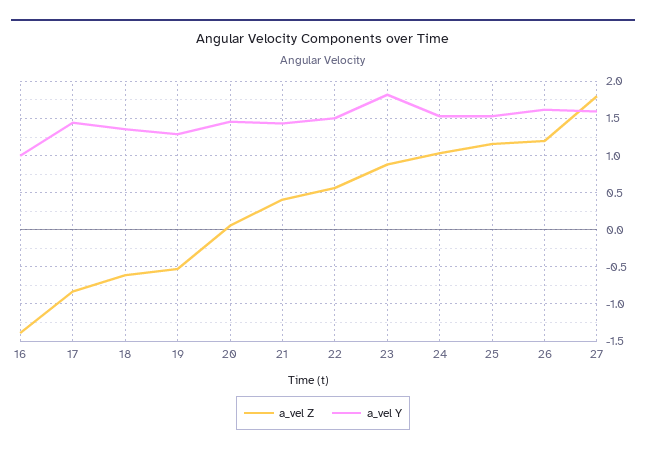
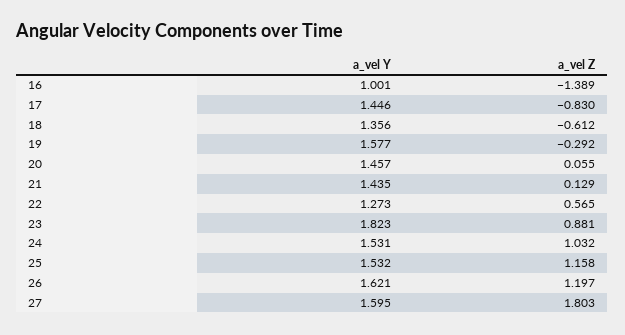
a_vel Z, 19: -0.5 -> -0.292
a_vel Y, 19: 1.3 -> 1.577
a_vel Z, 21: 0.4 -> 0.129
a_vel Y, 22: 1.5 -> 1.273

